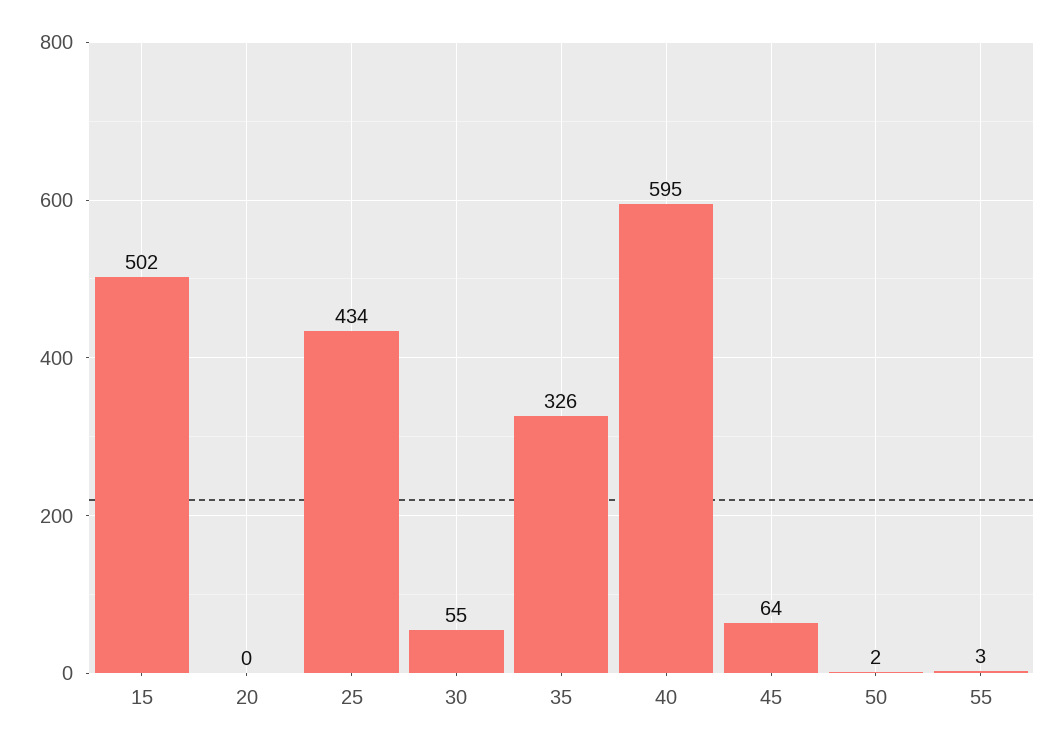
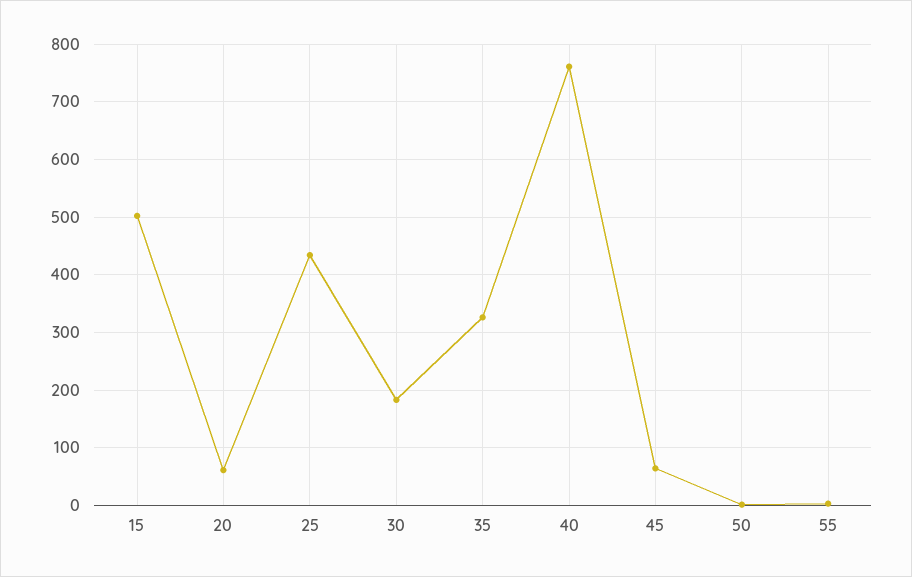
20: 0 -> 60
30: 55 -> 180
40: 595 -> 760

